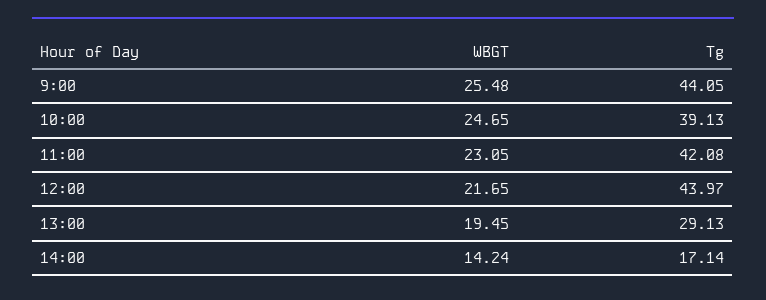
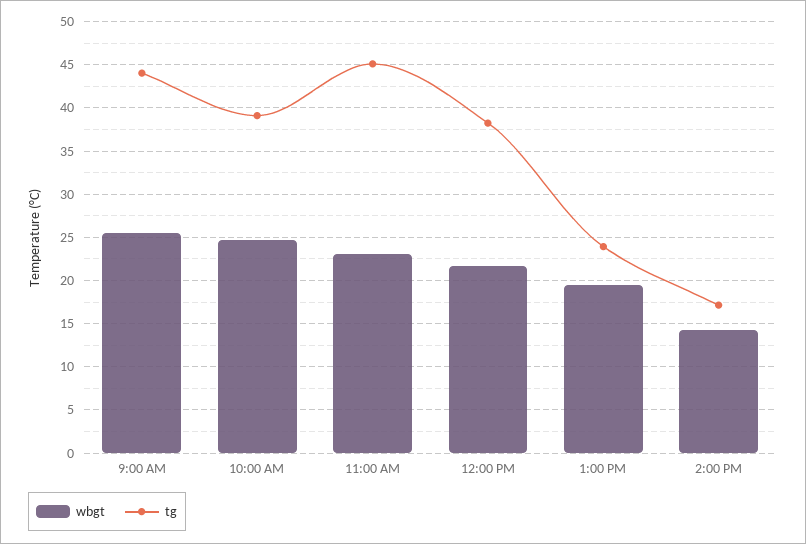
Tg, 11:00: 42.08 -> 45
Tg, 12:00: 43.97 -> 38
Tg, 13:00: 29.13 -> 24

